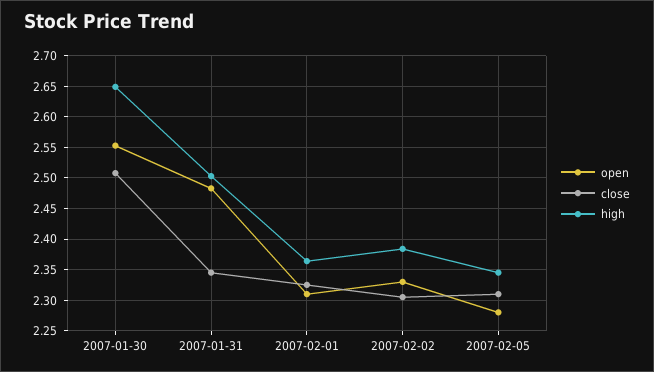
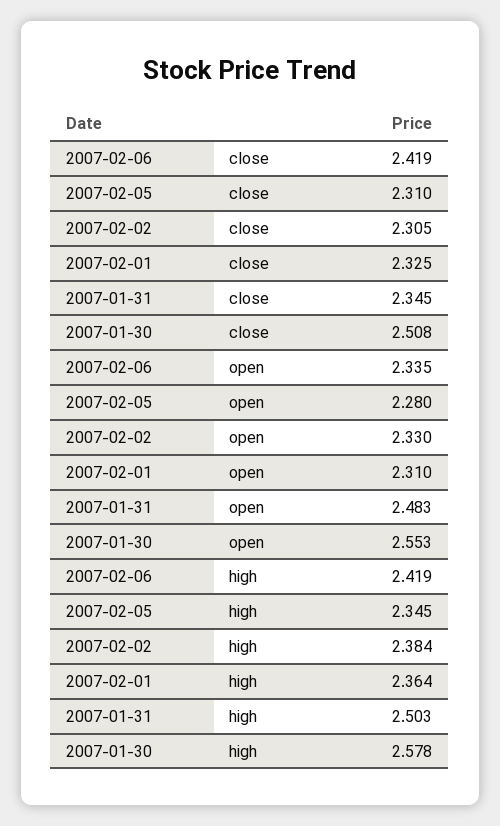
high, 2007-01-30: 2.65 -> 2.578
close, 2007-02-06: none -> 2.419
open, 2007-02-06: none -> 2.335
high, 2007-02-06: none -> 2.419

